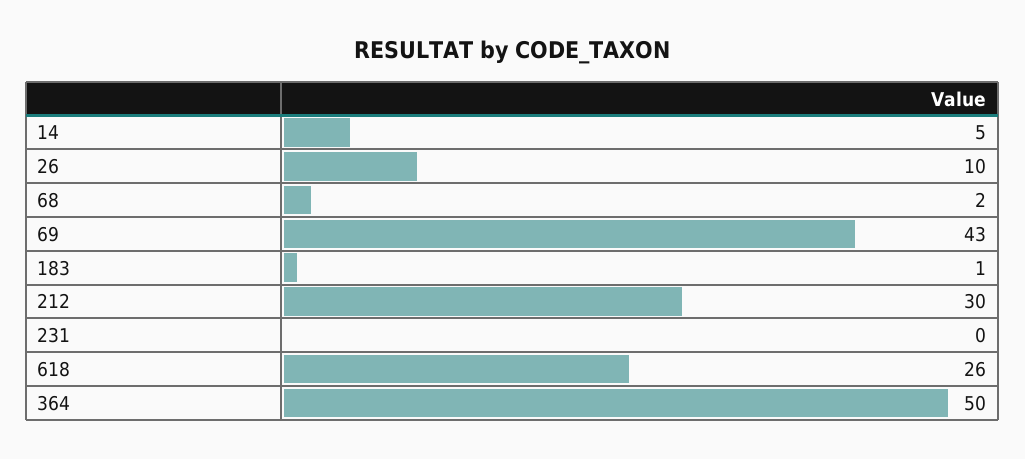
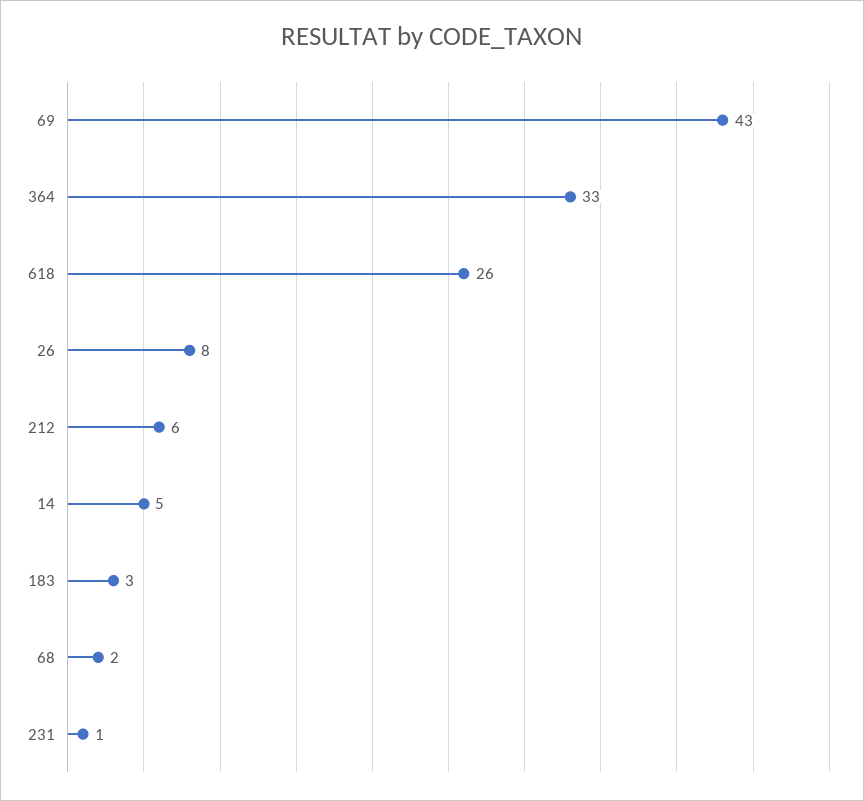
26: 10 -> 8
183: 1 -> 3
212: 30 -> 6
231: 0 -> 1
364: 50 -> 33

